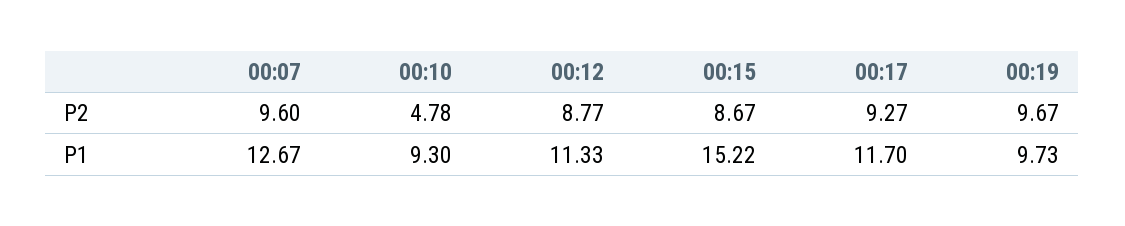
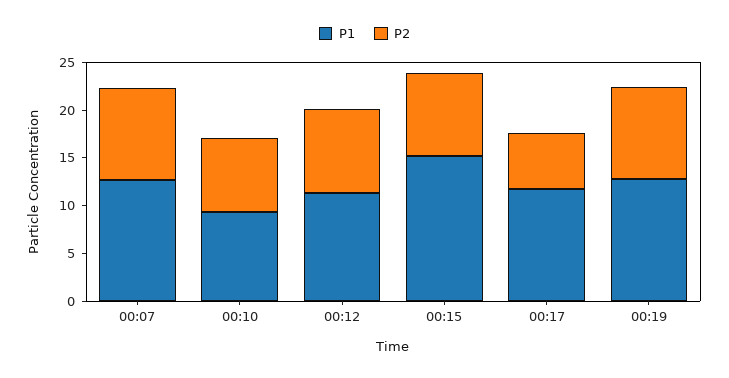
P2, 00:10: 4.78 -> 8
P2, 00:17: 9.27 -> 6
P1, 00:19: 9.73 -> 13

